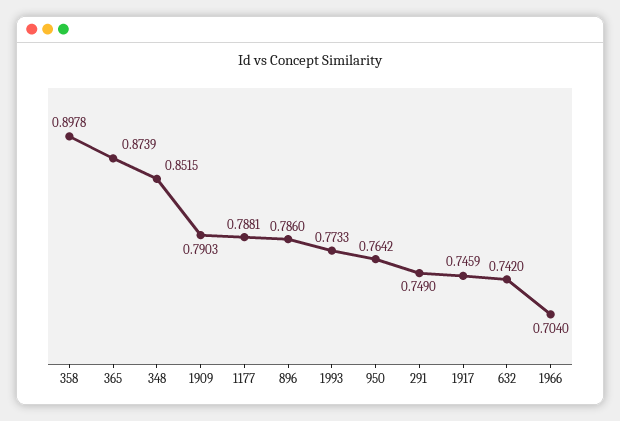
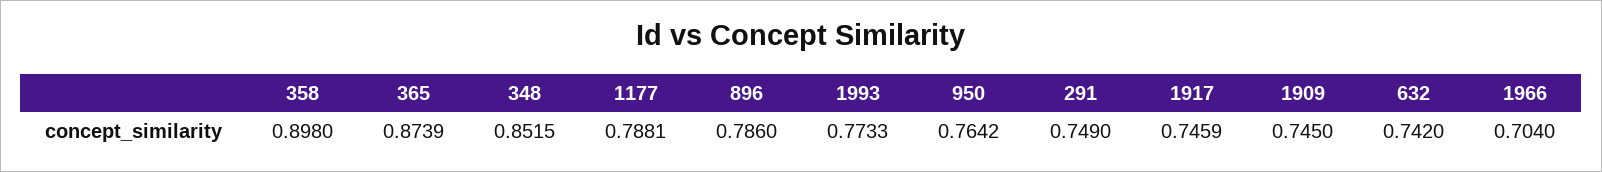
358: 0.8978 -> 0.898
1909: 0.7903 -> 0.745

